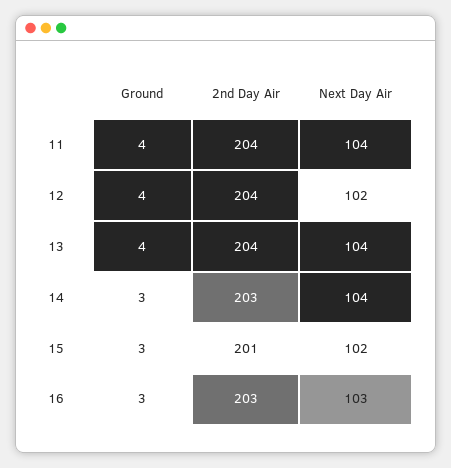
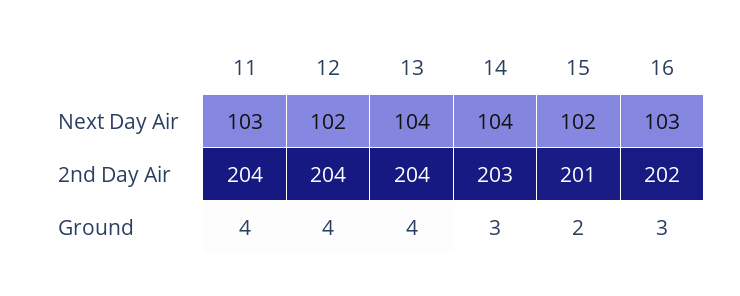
Next Day Air, 11: 104 -> 103
Ground, 15: 3 -> 2
2nd Day Air, 16: 203 -> 202

